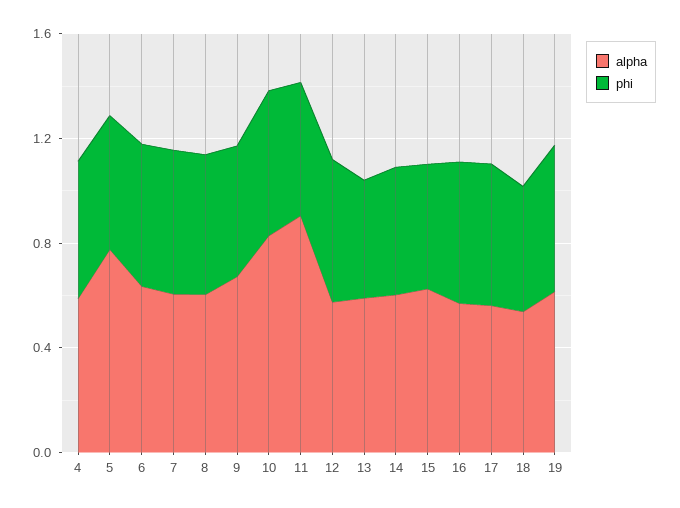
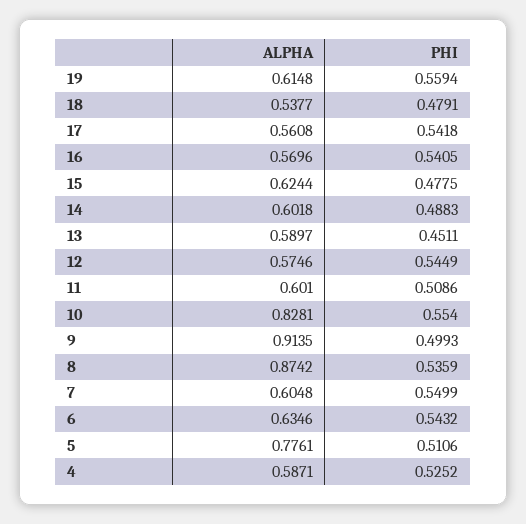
alpha, 8: 0.6 -> 0.8742
alpha, 9: 0.7 -> 0.9135
alpha, 11: 0.9 -> 0.601

